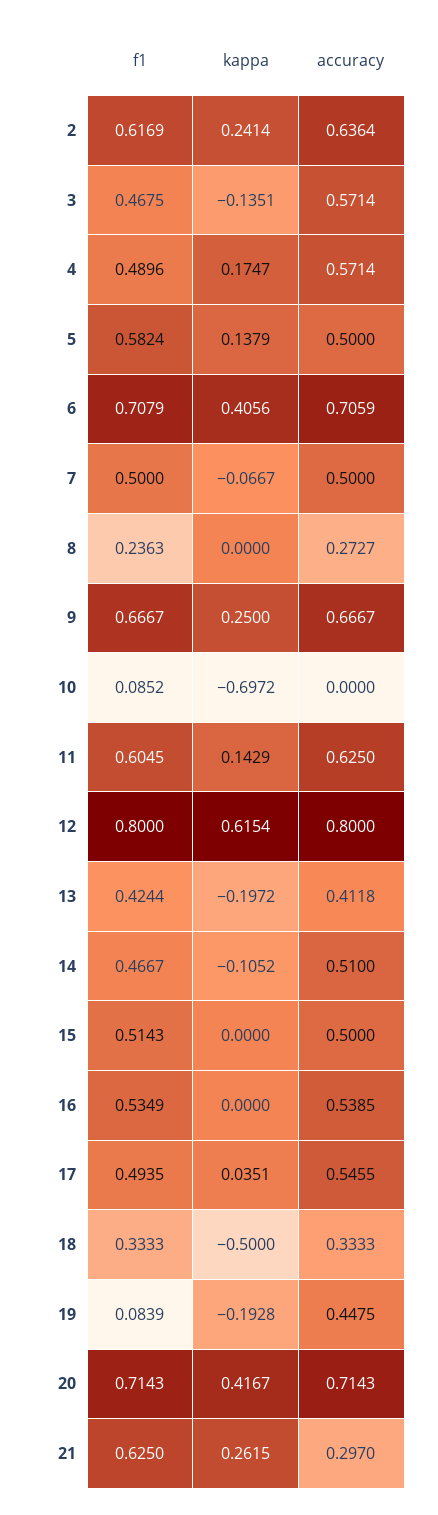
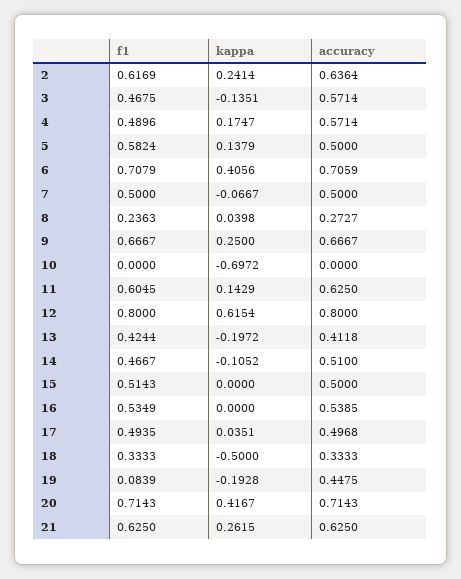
kappa, 8: 0 -> 0.0398
f1, 10: 0.0852 -> 0
accuracy, 17: 0.5455 -> 0.4968
accuracy, 21: 0.297 -> 0.625

